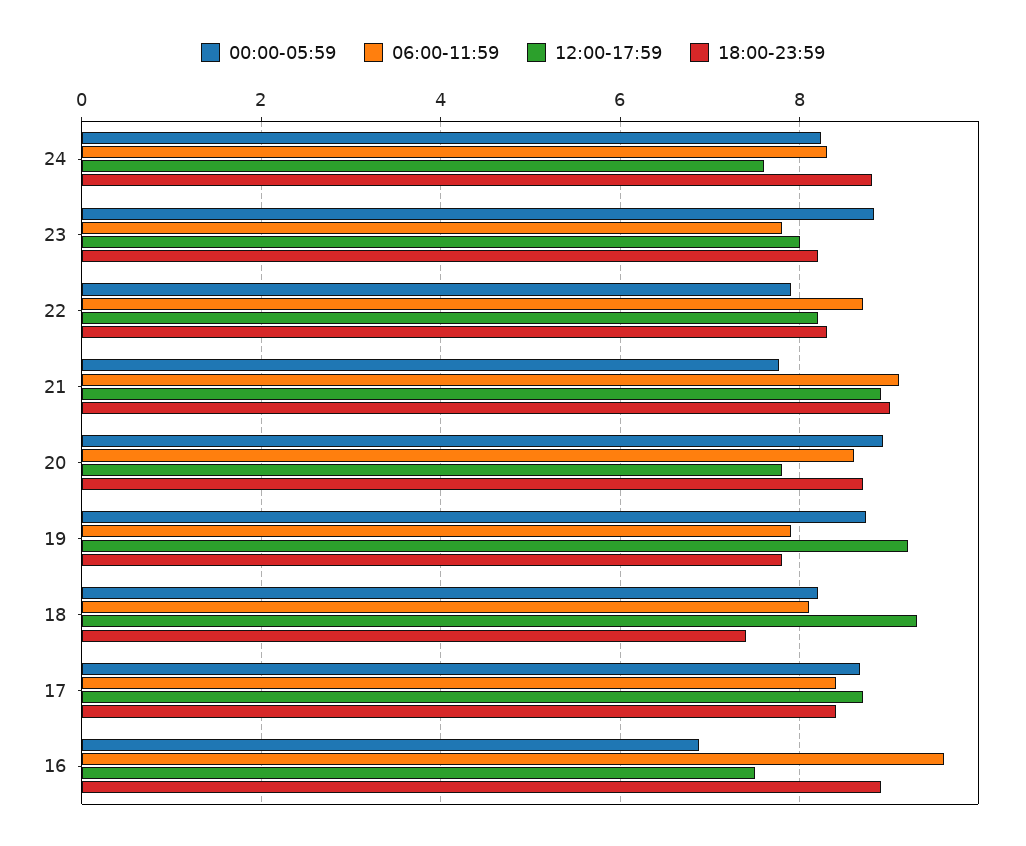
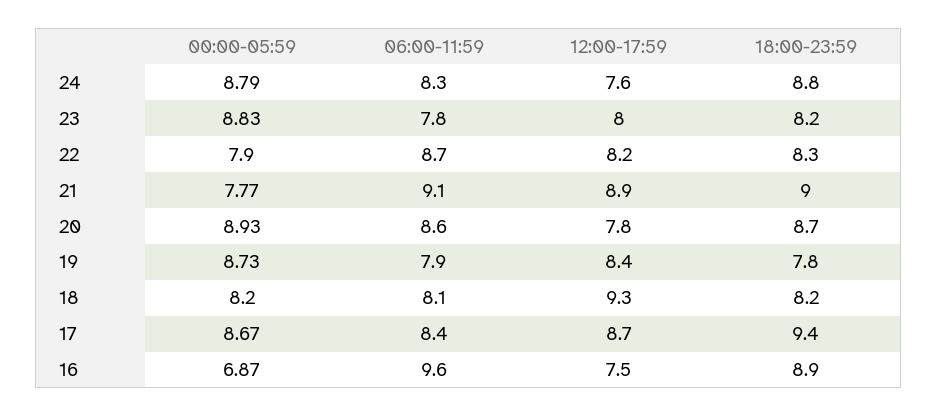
00:00-05:59, 24: 8.2 -> 8.79
12:00-17:59, 19: 9.2 -> 8.4
18:00-23:59, 18: 7.4 -> 8.2
18:00-23:59, 17: 8.4 -> 9.4

